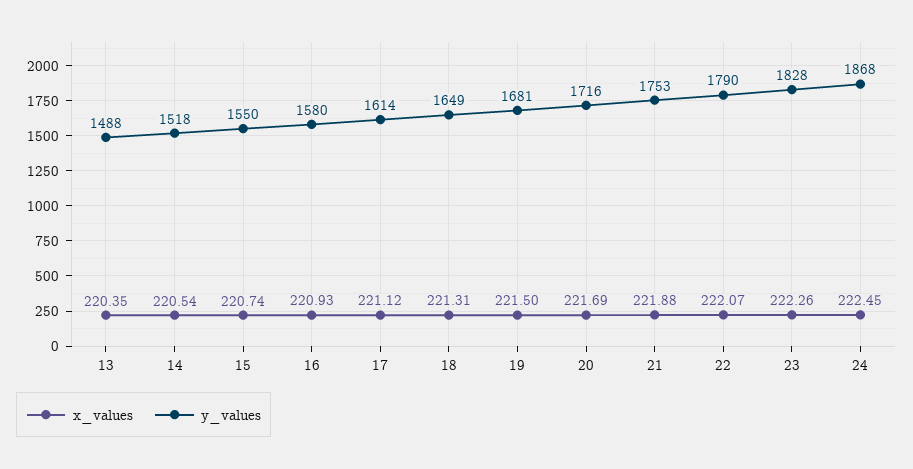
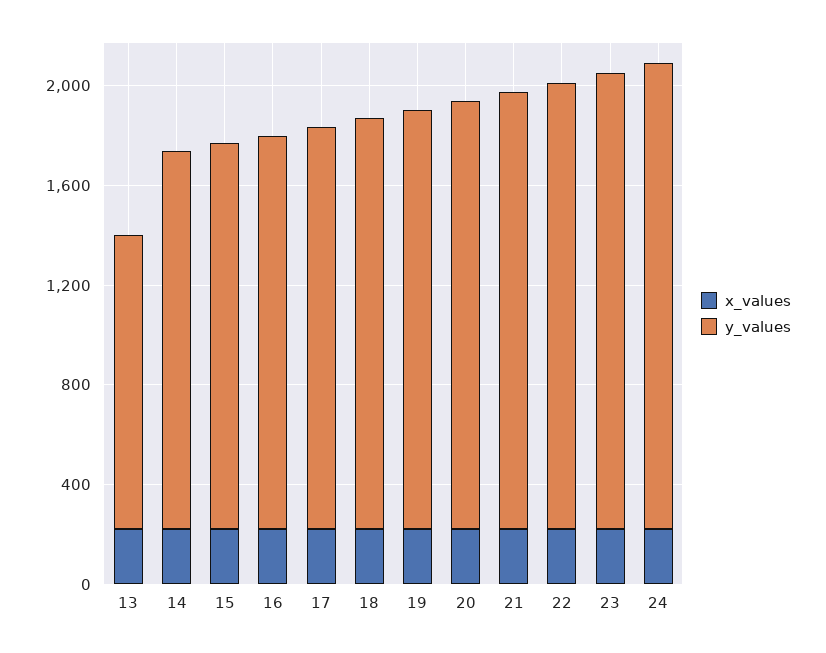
y_values, 13: 1488 -> 1200

